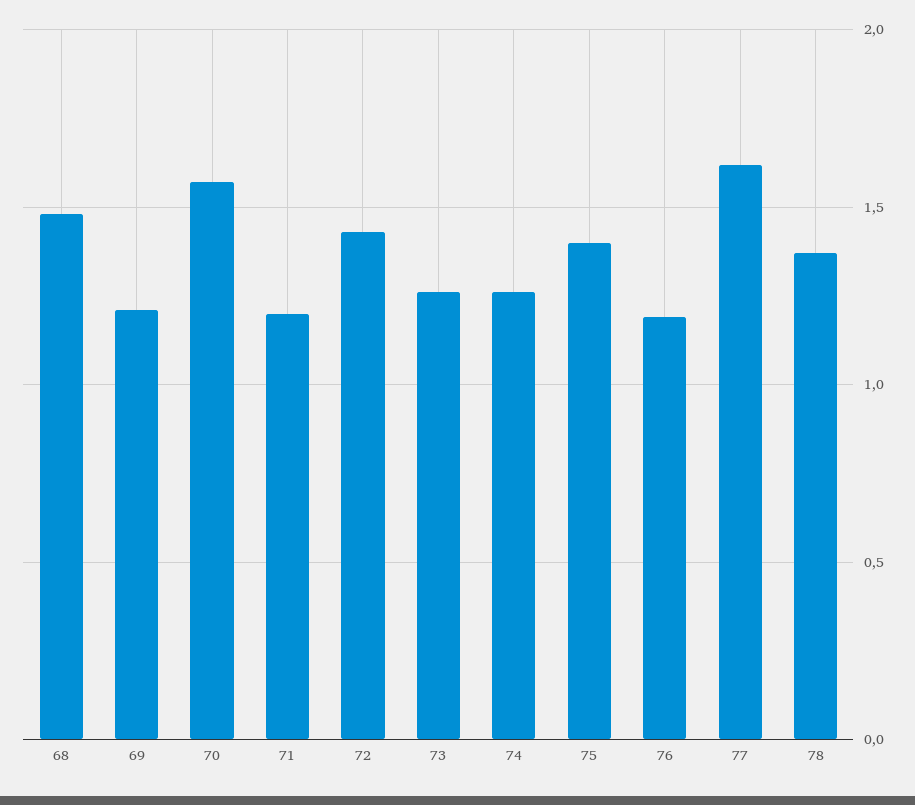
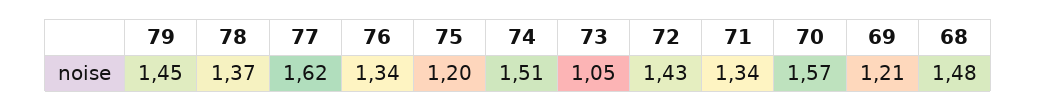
71: 1.2 -> 1.34
73: 1.25 -> 1.05
74: 1.25 -> 1.51
75: 1.4 -> 1.2
76: 1.2 -> 1.34
79: none -> 1.45

